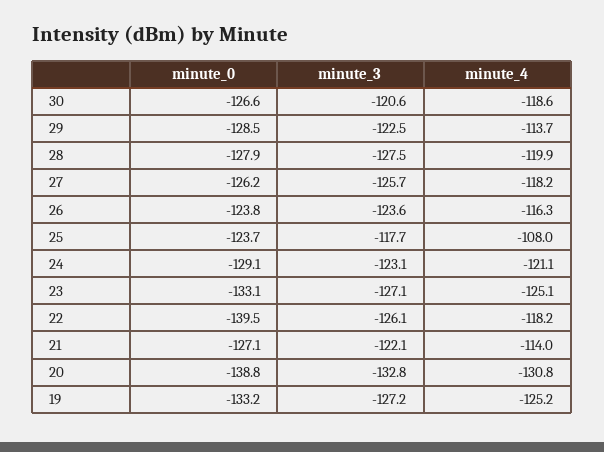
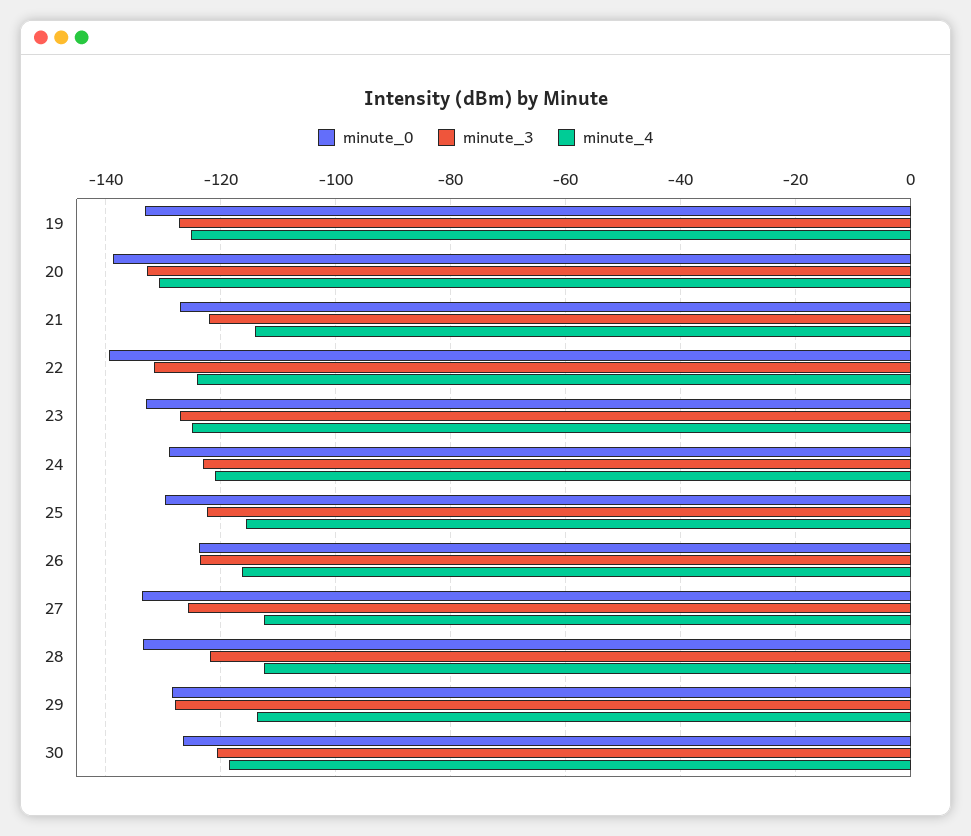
minute_3, 29: -122.5 -> -128
minute_0, 28: -127.9 -> -134
minute_3, 28: -127.5 -> -122
minute_4, 28: -119.9 -> -112
minute_0, 27: -126.2 -> -134
minute_4, 27: -118.2 -> -112
minute_0, 25: -123.7 -> -130
minute_3, 25: -117.7 -> -122
minute_4, 25: -108 -> -116
minute_3, 22: -126.1 -> -132
minute_4, 22: -118.2 -> -124

